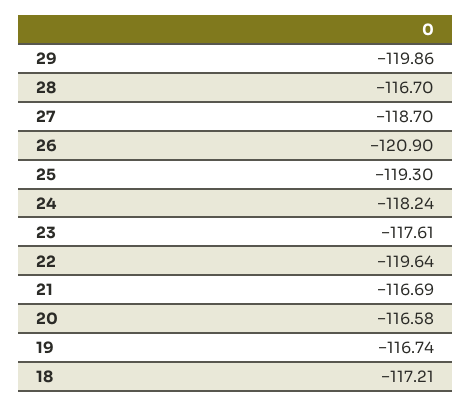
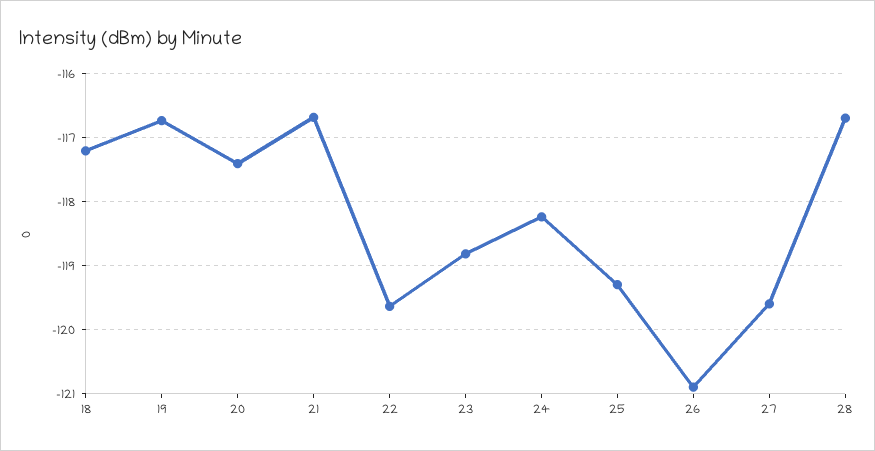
29: -119.86 -> none
27: -118.7 -> -119.6
23: -117.61 -> -118.8
20: -116.58 -> -117.4

